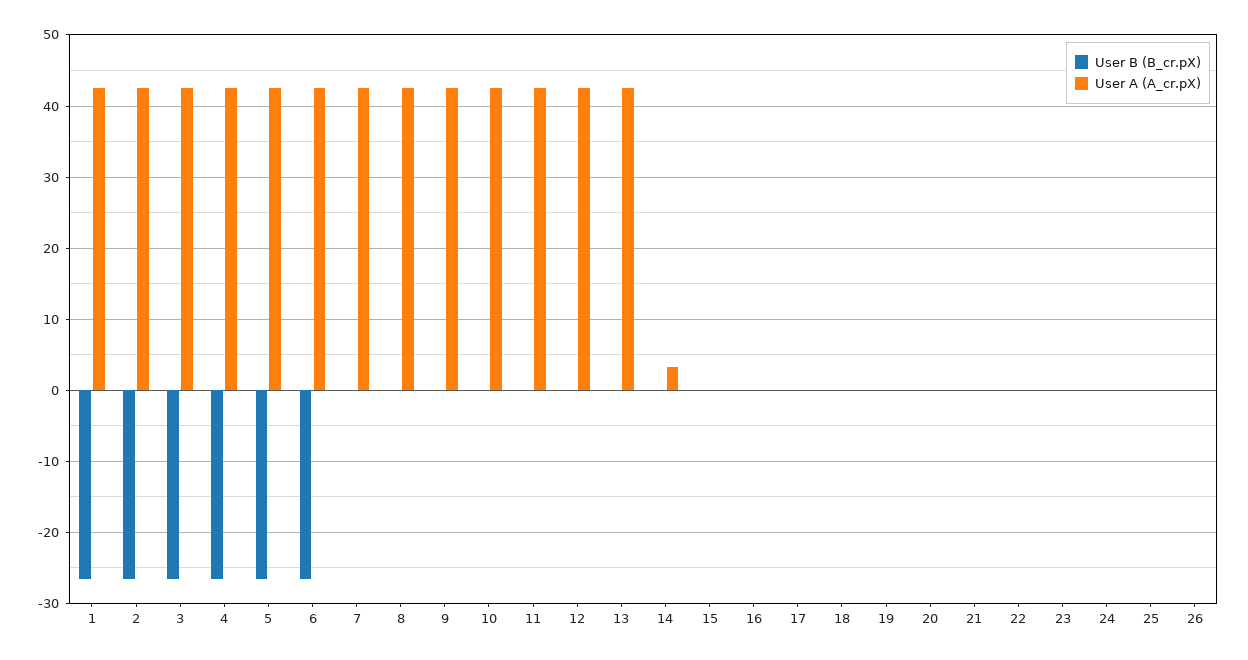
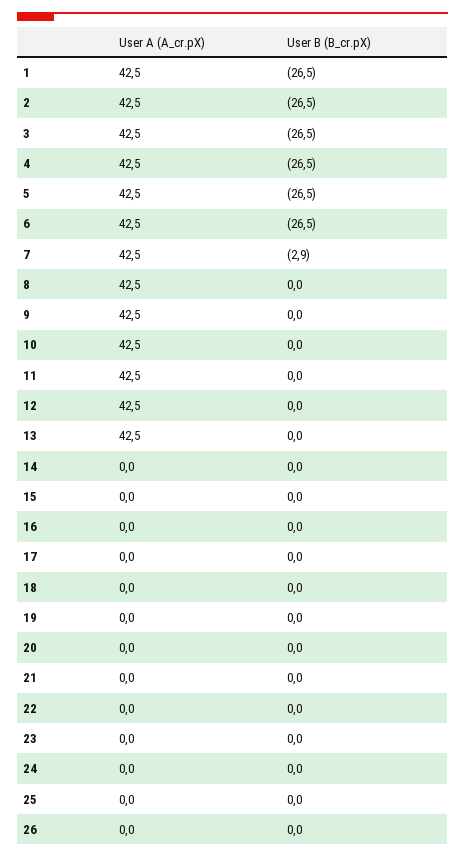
User B (B_cr.pX), 7: 0 -> -2.9
User A (A_cr.pX), 14: 3 -> 0

